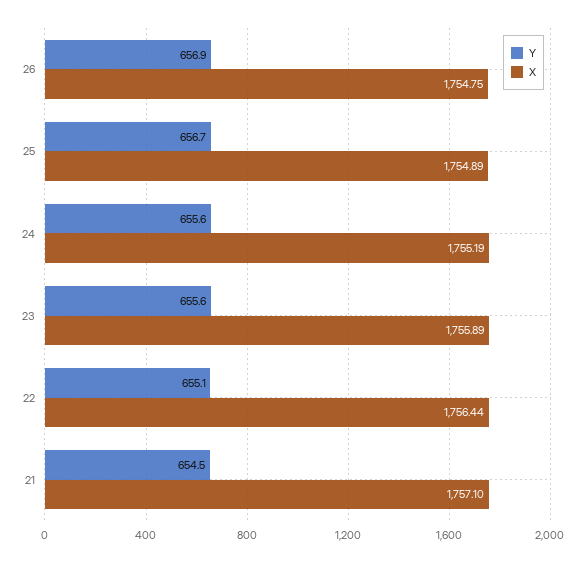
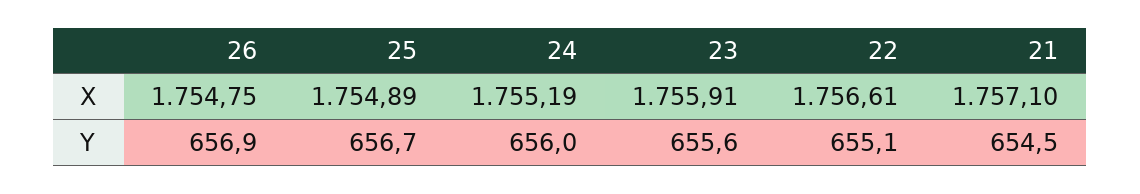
Y, 24: 655.6 -> 656
X, 23: 1755.89 -> 1755.91
X, 22: 1756.44 -> 1756.61

